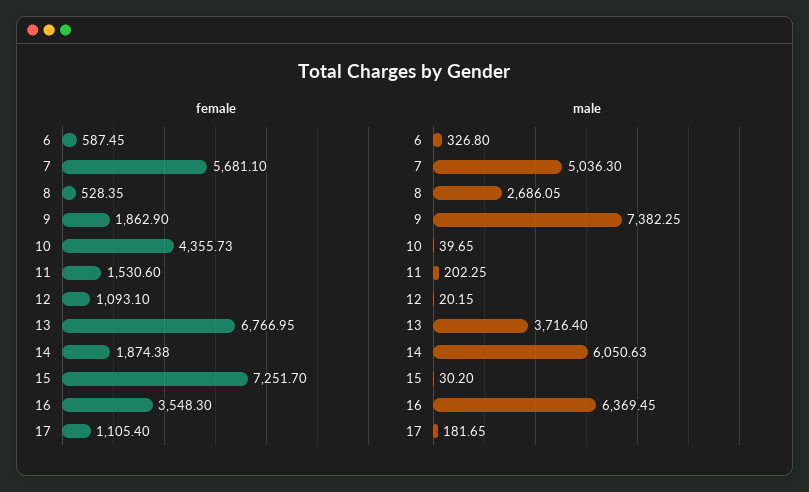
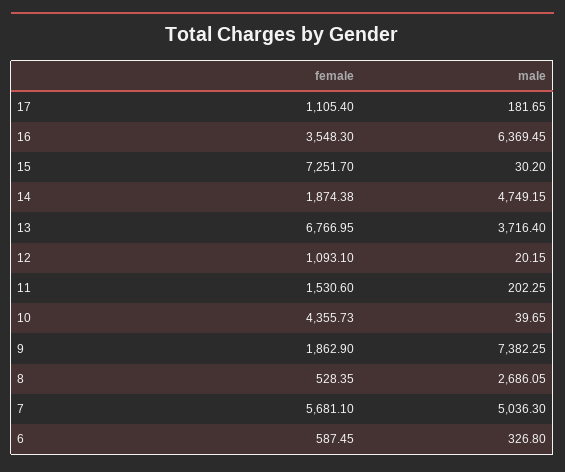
male, 14: 6050.63 -> 4749.15

